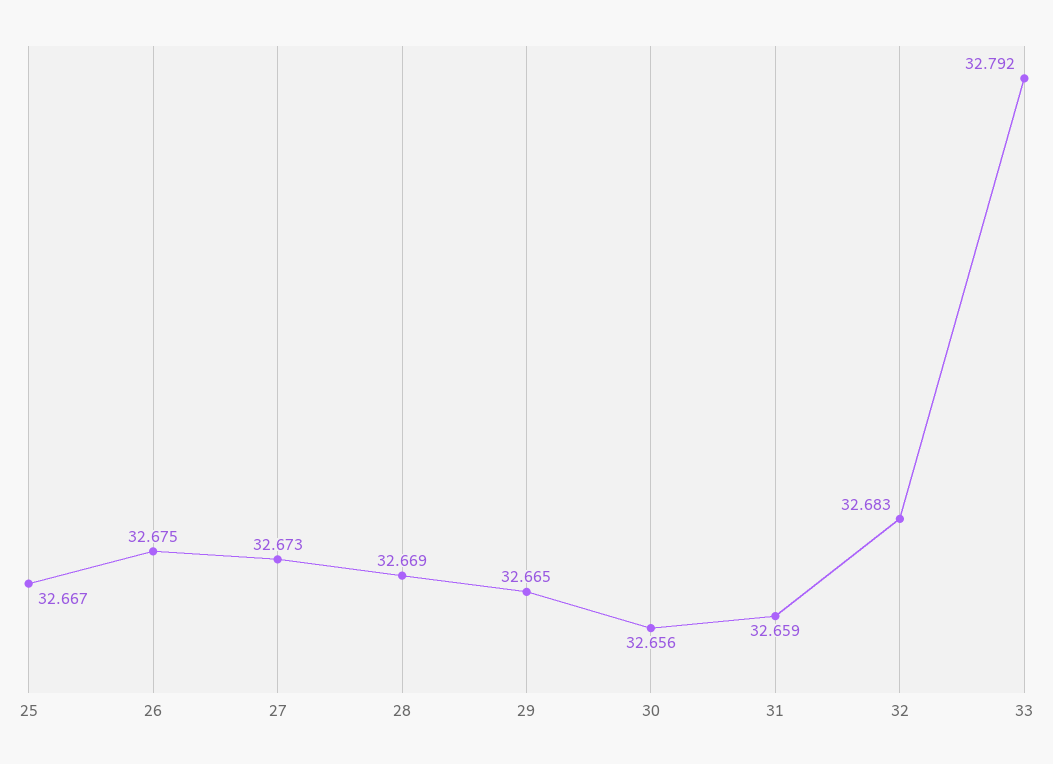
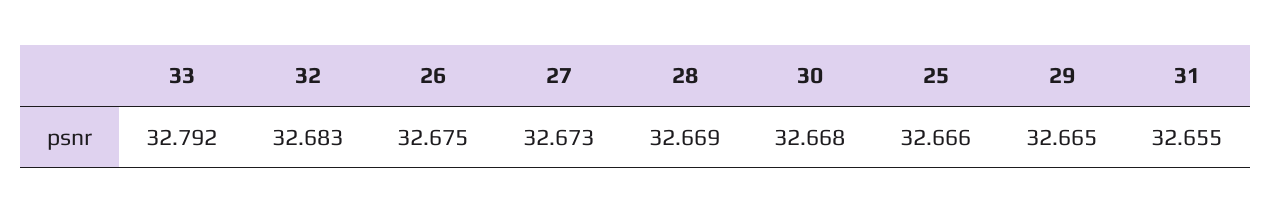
25: 32.667 -> 32.666
30: 32.656 -> 32.668
31: 32.659 -> 32.655

